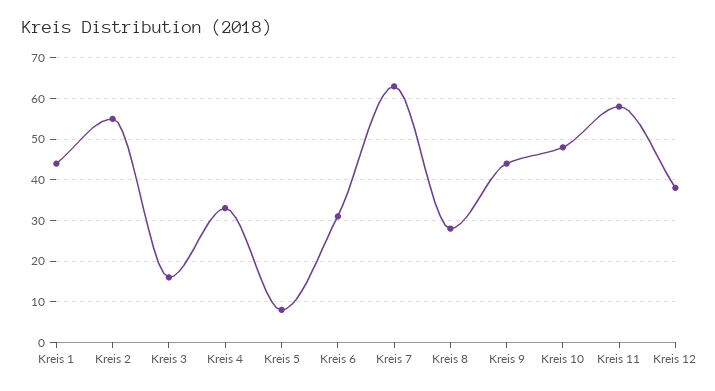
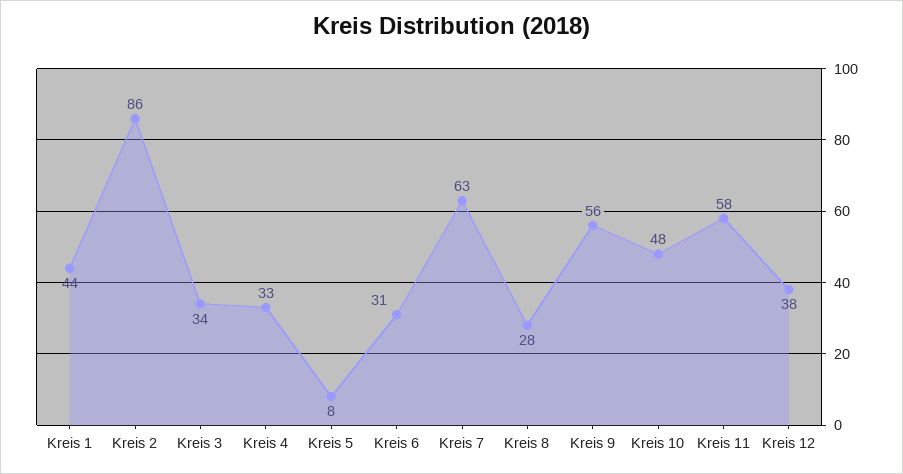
Kreis 2: 55 -> 86
Kreis 3: 15 -> 34
Kreis 9: 45 -> 56

